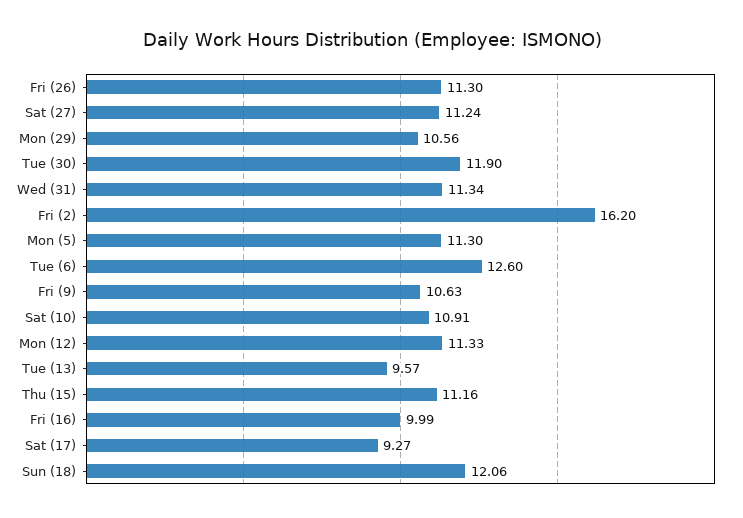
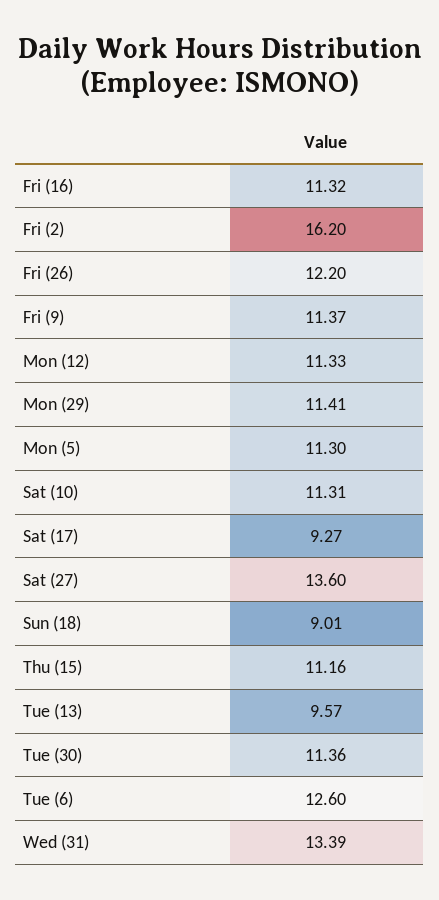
Fri (26): 11.3 -> 12.2
Sat (27): 11.24 -> 13.6
Mon (29): 10.56 -> 11.41
Tue (30): 11.9 -> 11.36
Wed (31): 11.34 -> 13.39
Fri (9): 10.63 -> 11.37
Sat (10): 10.91 -> 11.31
Fri (16): 9.99 -> 11.32
Sun (18): 12.06 -> 9.01

